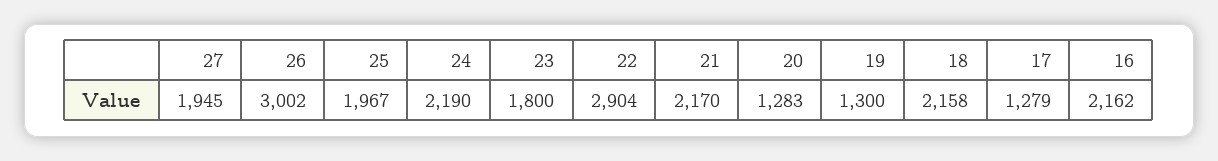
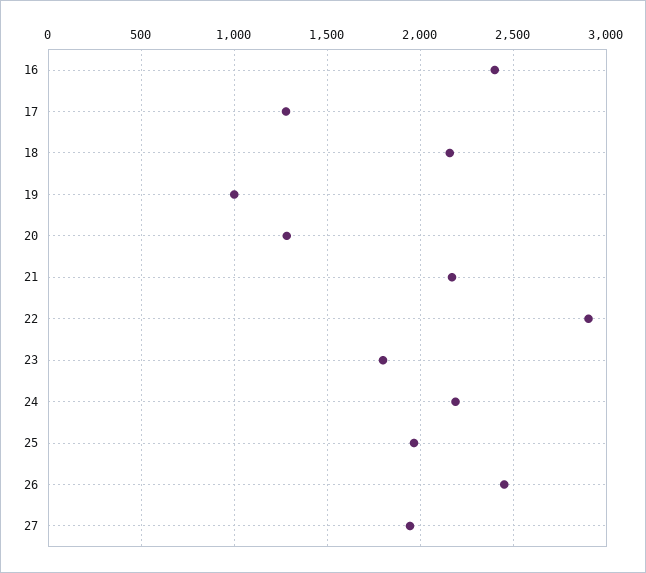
26: 3002 -> 2450
19: 1300 -> 1000
16: 2162 -> 2400

